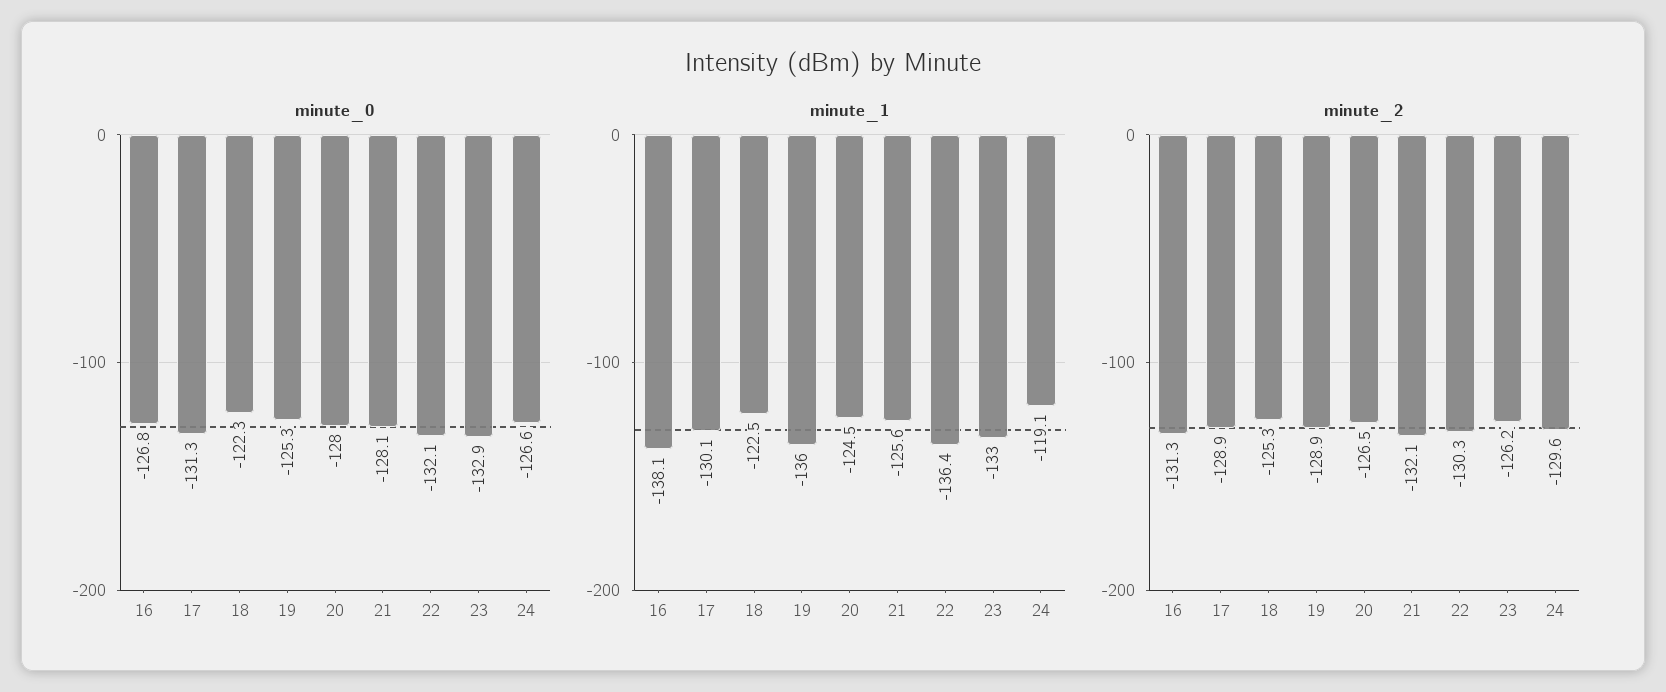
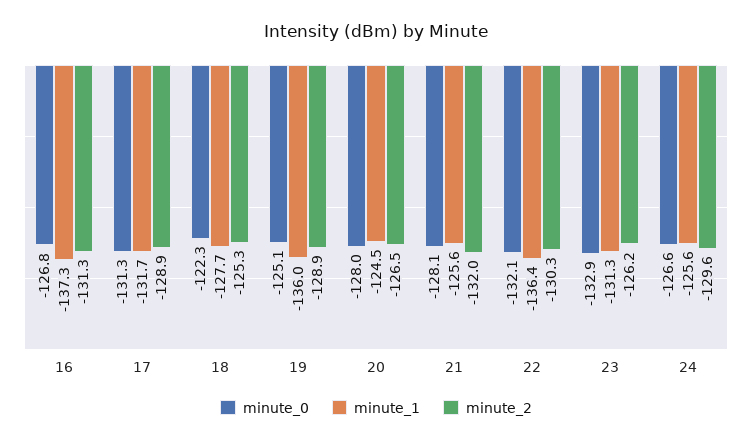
minute_0, 19: -125.3 -> -125.1
minute_1, 16: -138.1 -> -137.3
minute_1, 17: -130.1 -> -131.7
minute_1, 18: -122.5 -> -127.7
minute_1, 23: -133 -> -131.3
minute_1, 24: -119.1 -> -125.6
minute_2, 21: -132.1 -> -132

